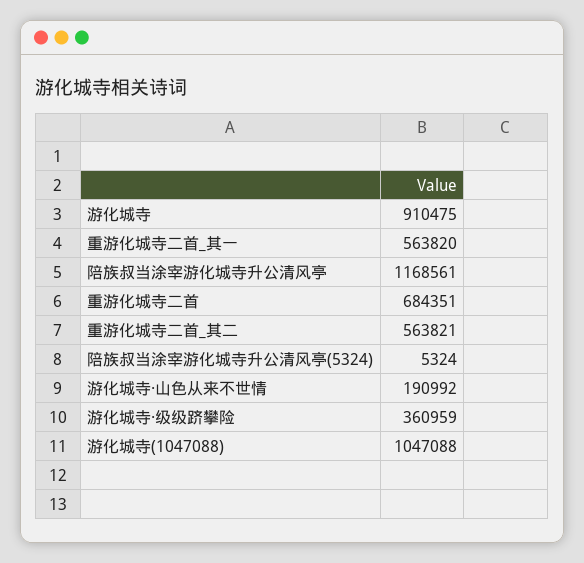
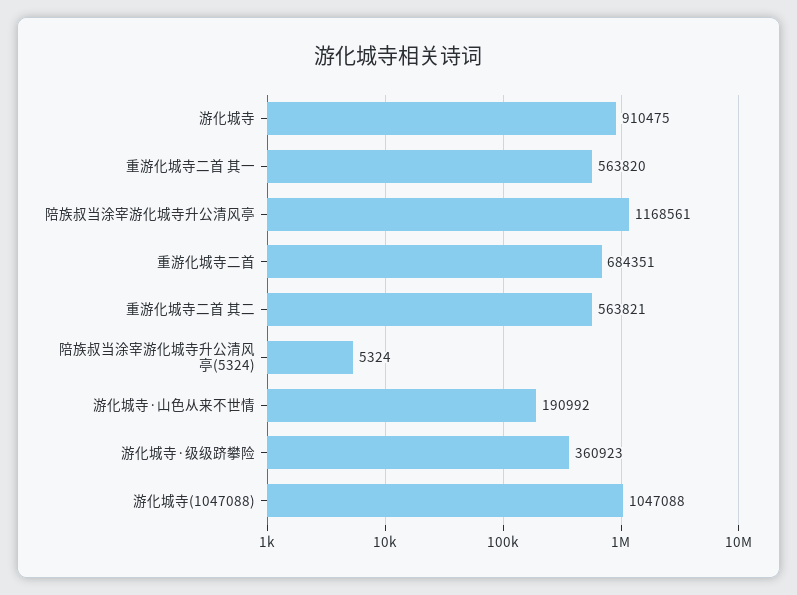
游化城寺·级级跻攀险: 360959 -> 360923

